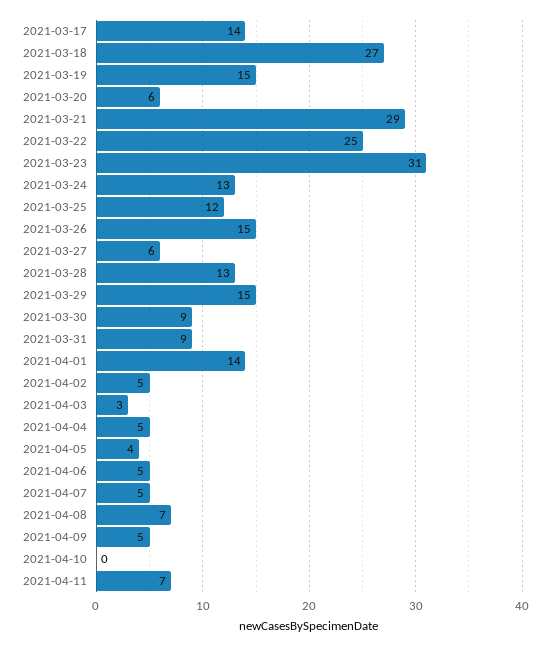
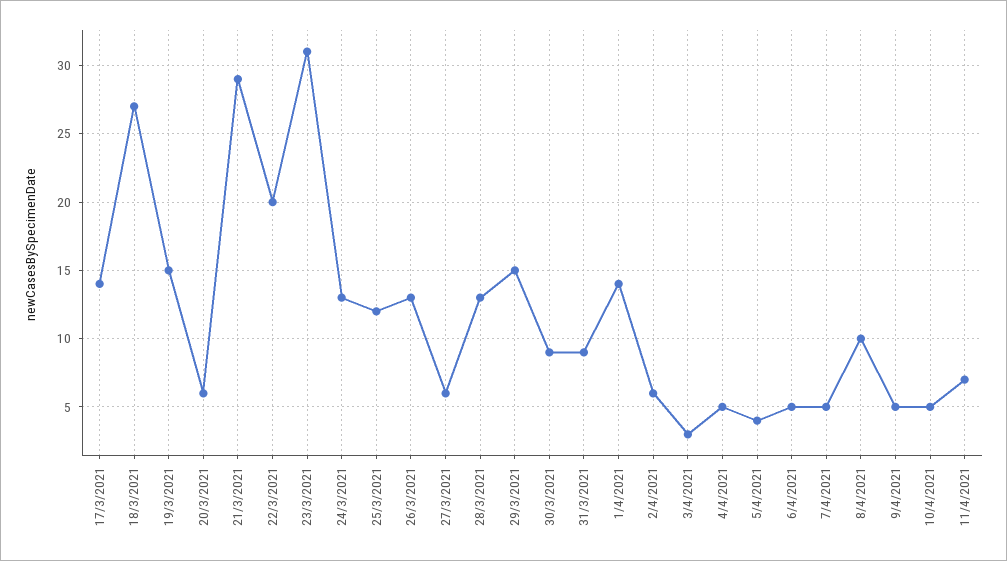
2021-03-22: 25 -> 20
2021-03-26: 15 -> 13
2021-04-02: 5 -> 6
2021-04-08: 7 -> 10
2021-04-10: 0 -> 5

